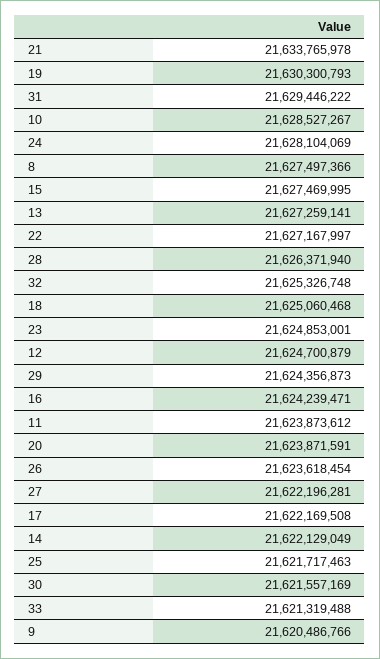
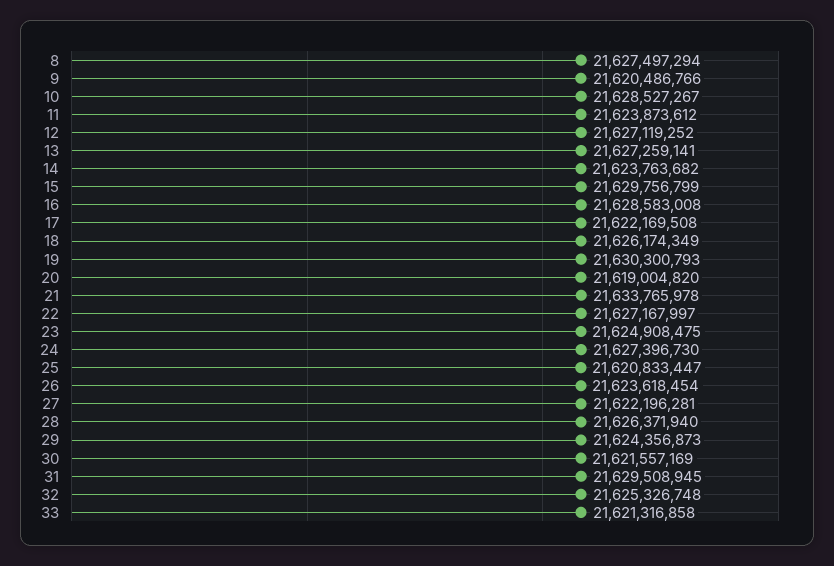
31: 21629446222 -> 21629508945
24: 21628104069 -> 21627396730
8: 21627497366 -> 21627497294
15: 21627469995 -> 21629756799
18: 21625060468 -> 21626174349
23: 21624853001 -> 21624908475
12: 21624700879 -> 21627119252
16: 21624239471 -> 21628583008
20: 21623871591 -> 21619004820
14: 21622129049 -> 21623763682
25: 21621717463 -> 21620833447
33: 21621319488 -> 21621316858

